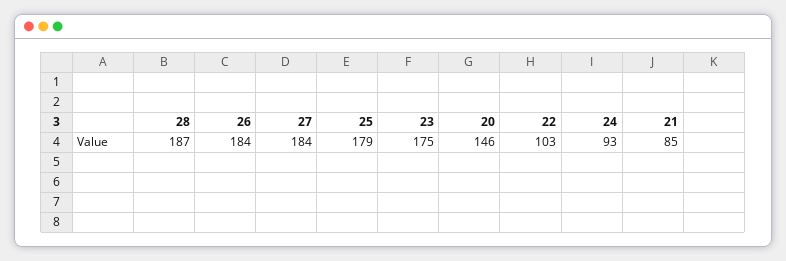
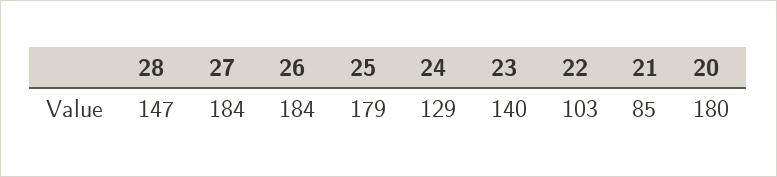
28: 187 -> 147
23: 175 -> 140
20: 146 -> 180
24: 93 -> 129

